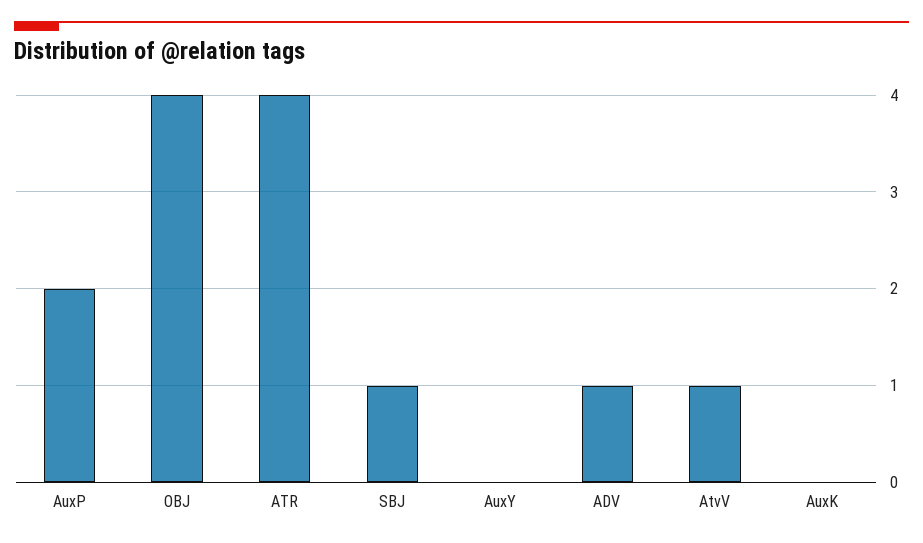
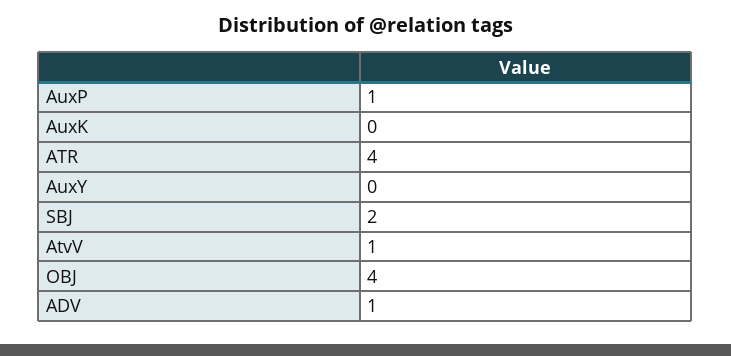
AuxP: 2 -> 1
SBJ: 1 -> 2

